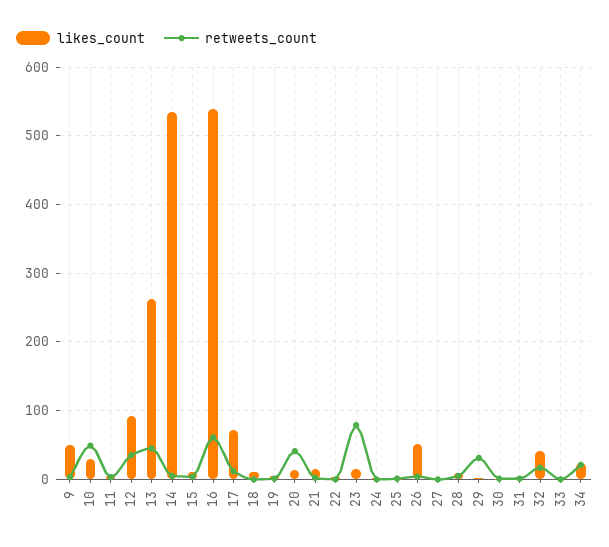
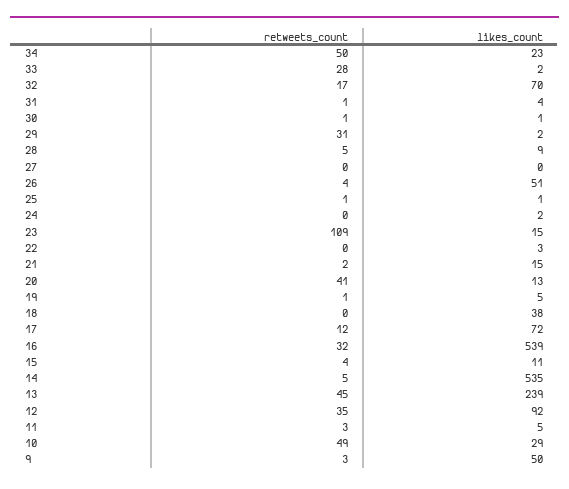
likes_count, 13: 260 -> 239
retweets_count, 16: 60 -> 32
likes_count, 18: 10 -> 38
retweets_count, 23: 80 -> 109
likes_count, 32: 40 -> 70
retweets_count, 33: 0 -> 28
retweets_count, 34: 20 -> 50

